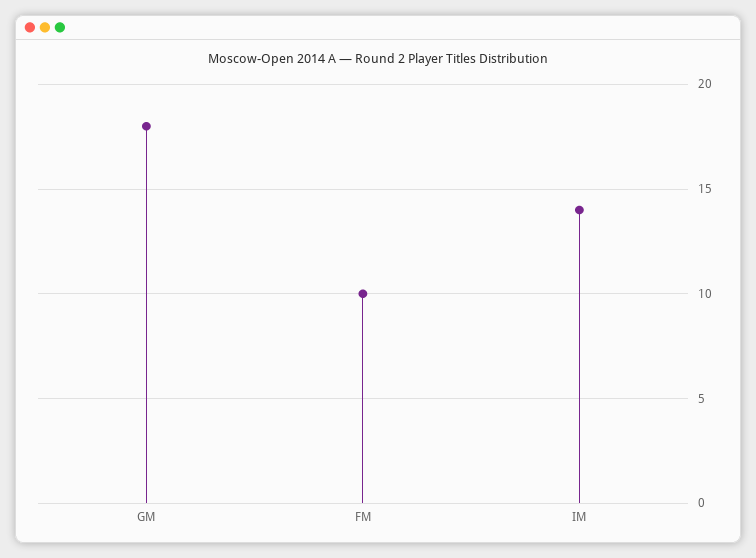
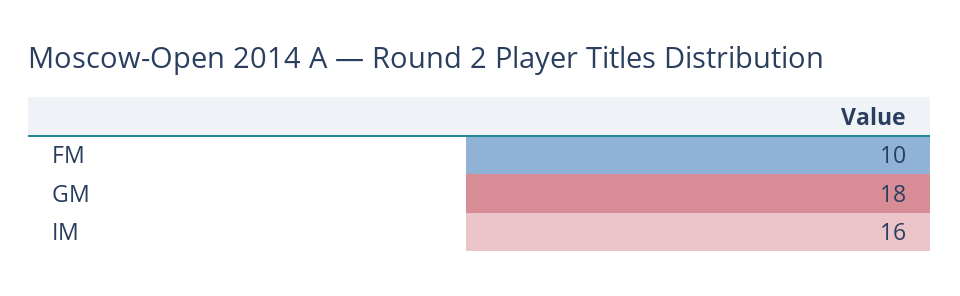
IM: 14 -> 16

